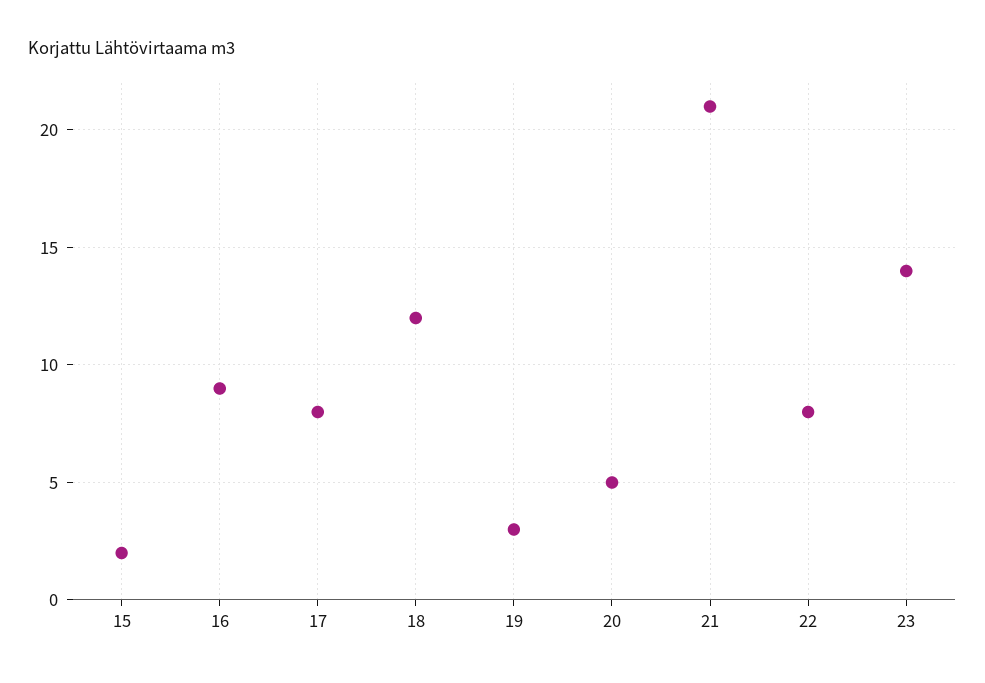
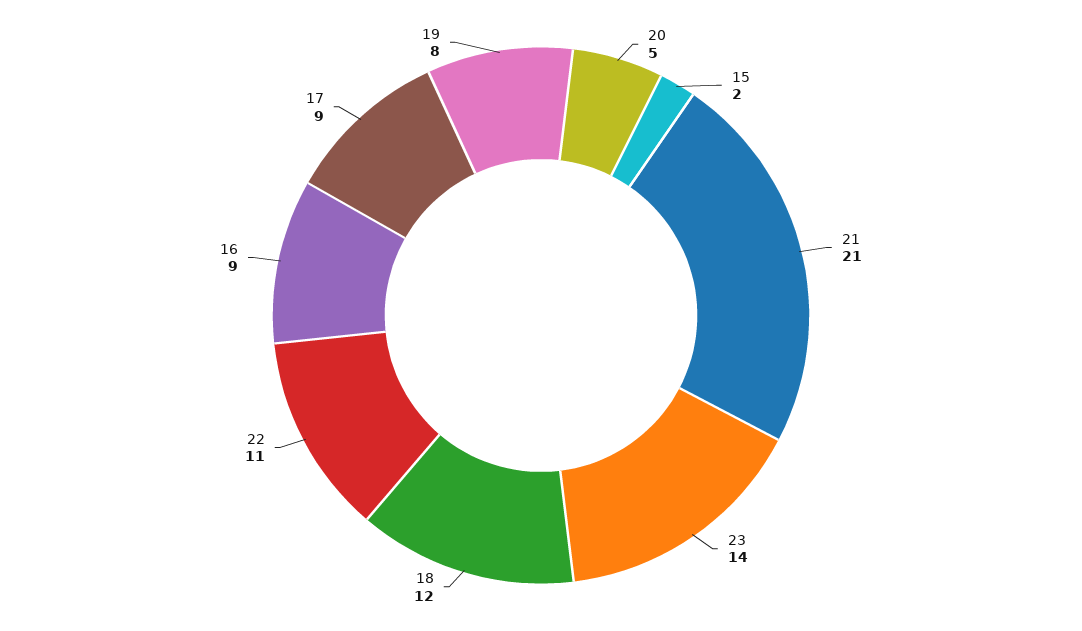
17: 8 -> 9
19: 3 -> 8
22: 8 -> 11

